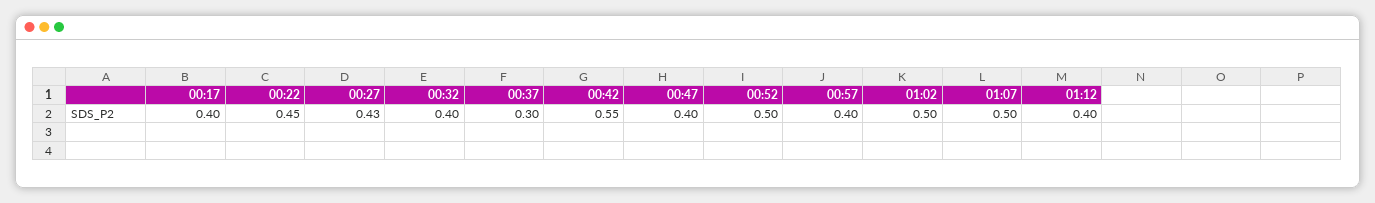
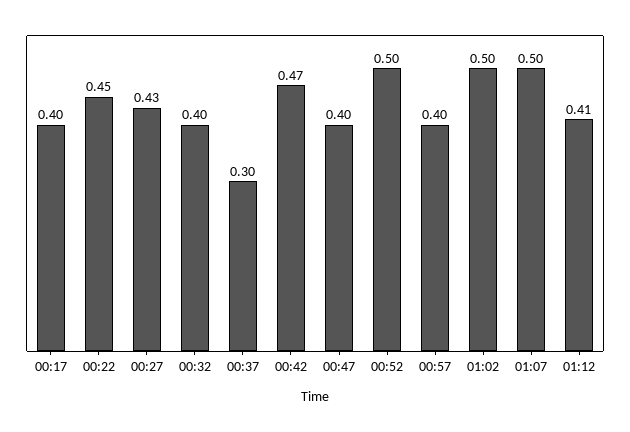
00:42: 0.55 -> 0.47
01:12: 0.4 -> 0.41

